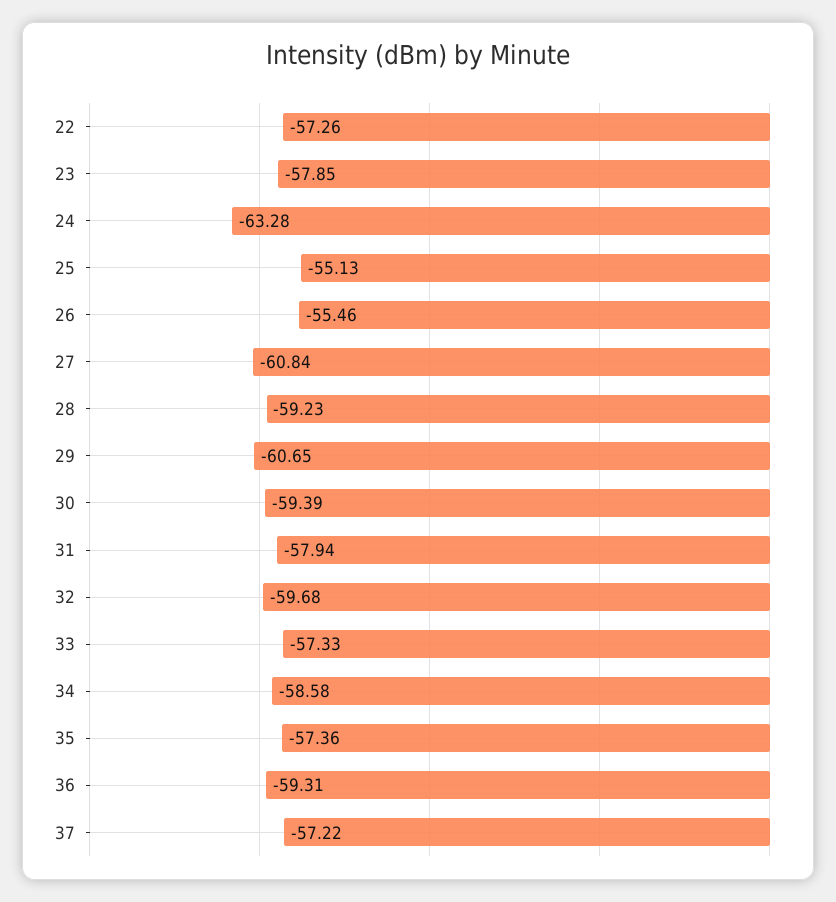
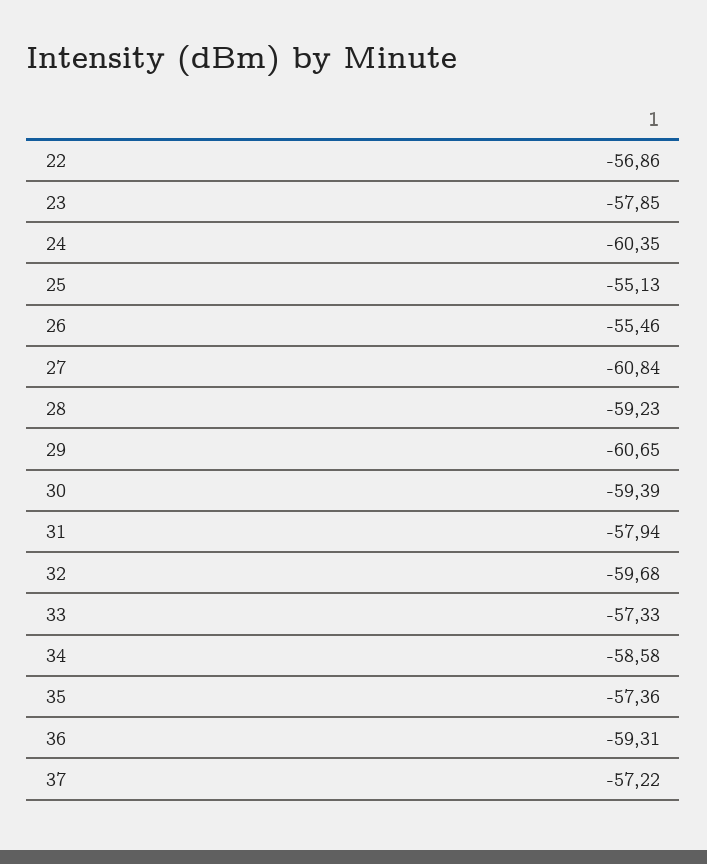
22: -57.26 -> -56.86
24: -63.28 -> -60.35

